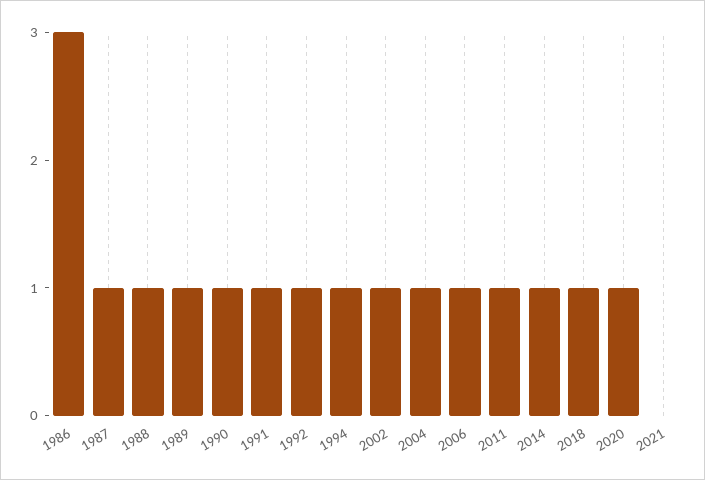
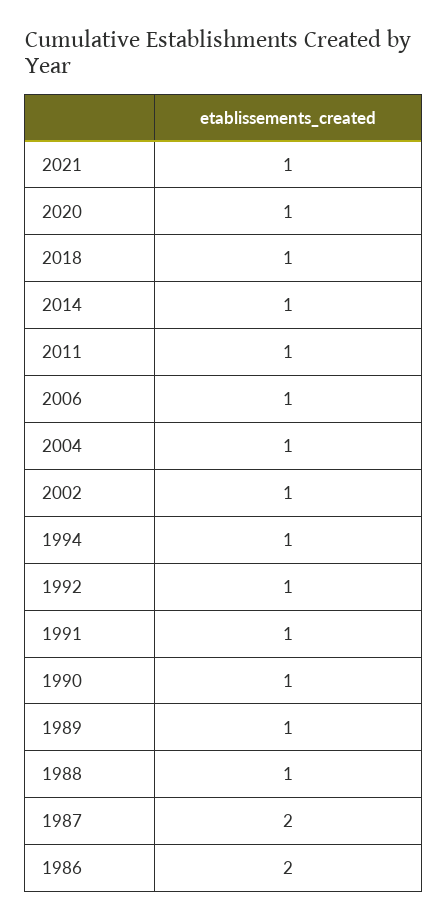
1986: 3 -> 2
1987: 1 -> 2
2021: 0 -> 1

